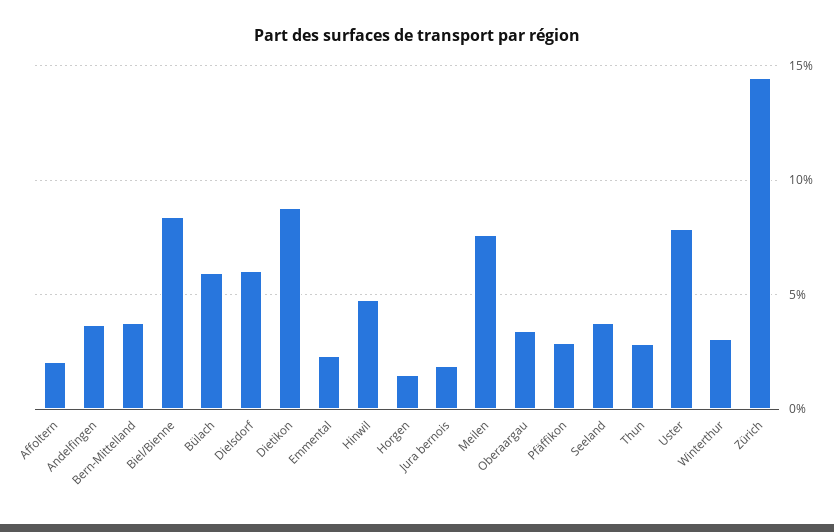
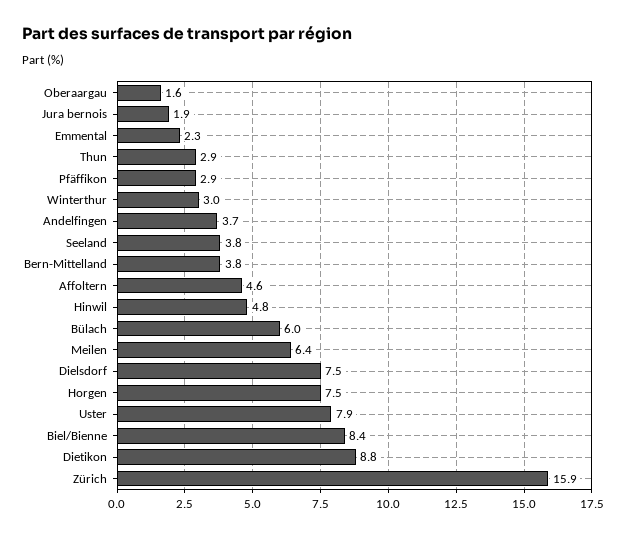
Affoltern: 2 -> 4.6
Dielsdorf: 6 -> 7.5
Horgen: 1.5 -> 7.5
Meilen: 7.5 -> 6.4
Oberaargau: 3.5 -> 1.6
Zürich: 14.5 -> 15.9

